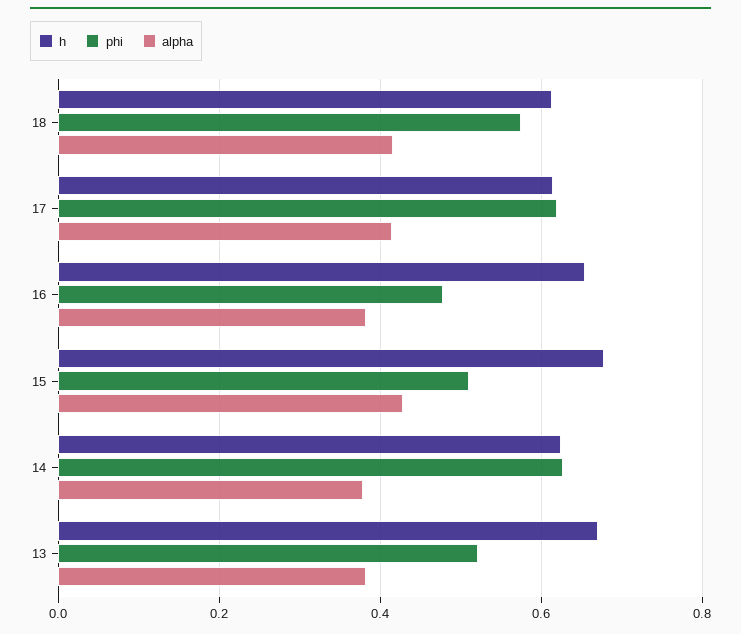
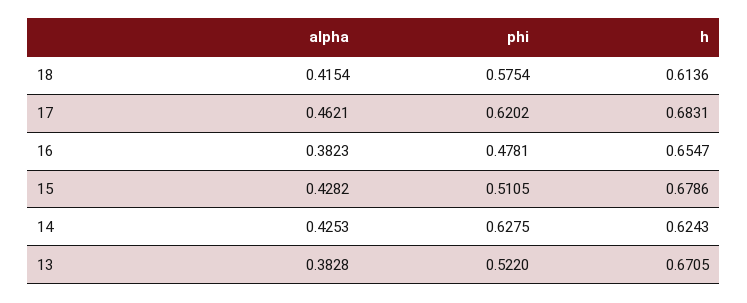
h, 17: 0.62 -> 0.6831
alpha, 17: 0.42 -> 0.4621
alpha, 14: 0.38 -> 0.4253

